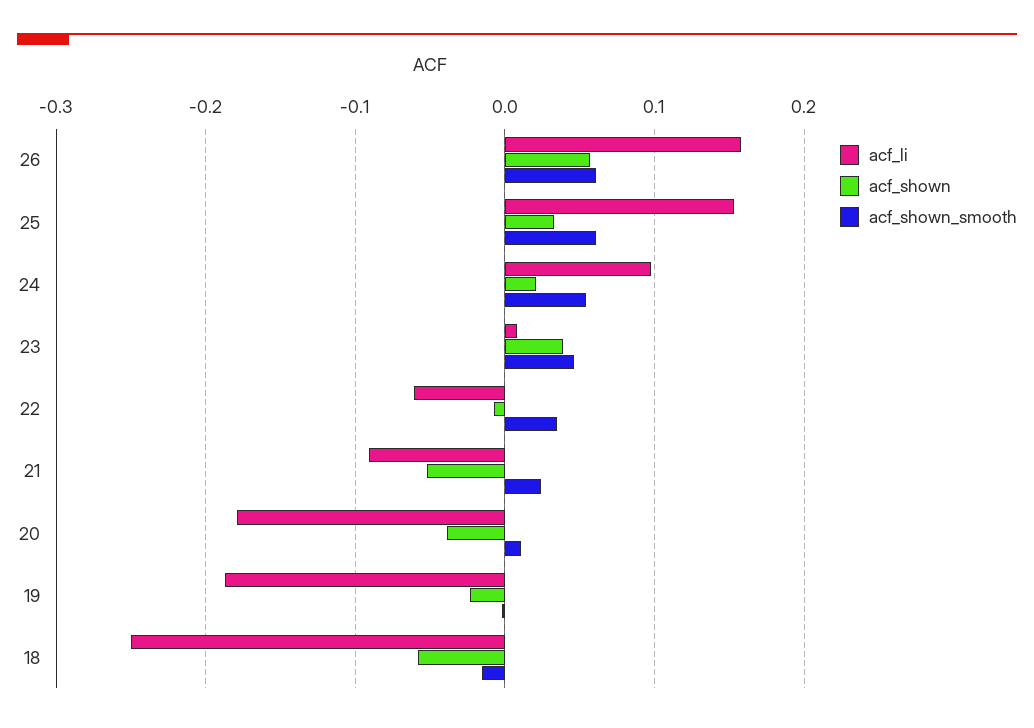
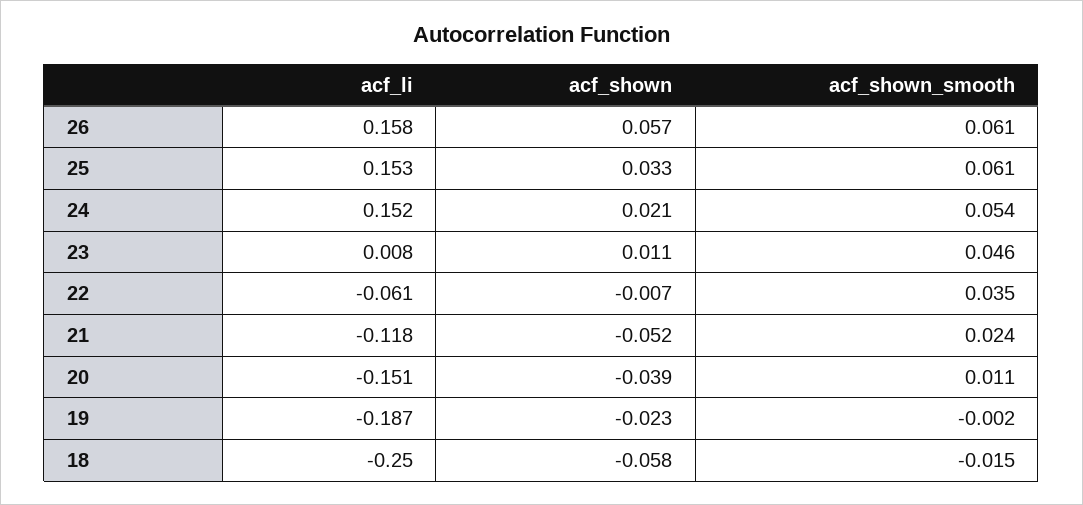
acf_li, 24: 0.1 -> 0.152
acf_shown, 23: 0.04 -> 0.011
acf_li, 21: -0.09 -> -0.118
acf_li, 20: -0.18 -> -0.151

